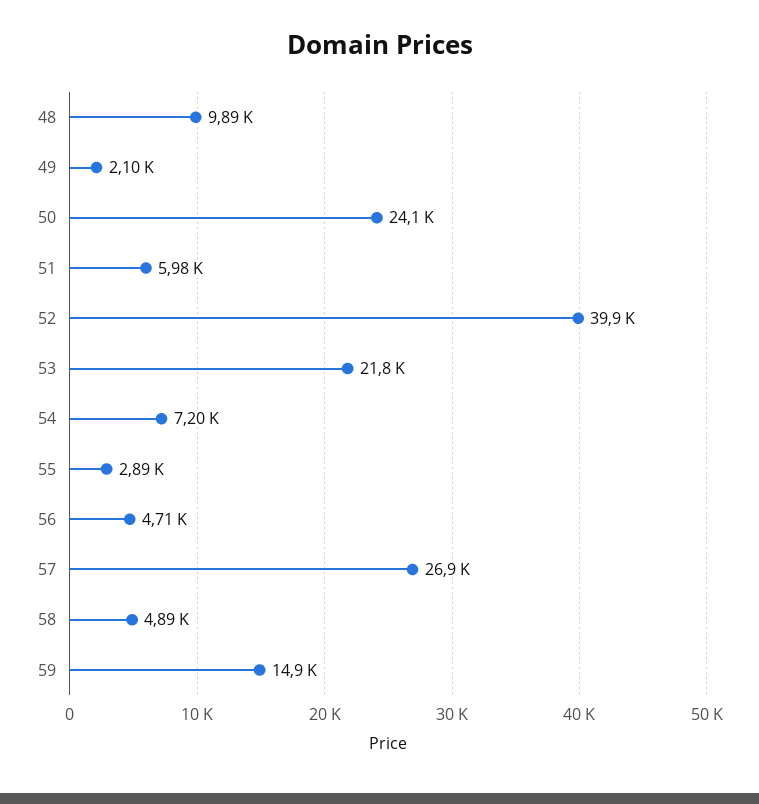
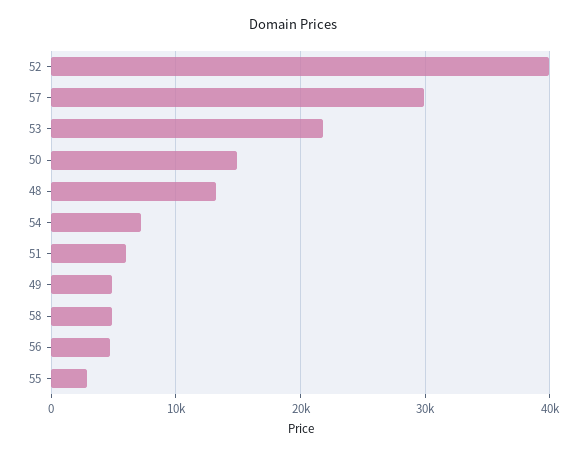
48: 9890 -> 13000
49: 2100 -> 5000
50: 24100 -> 15000
57: 26900 -> 30000
59: 14900 -> none

